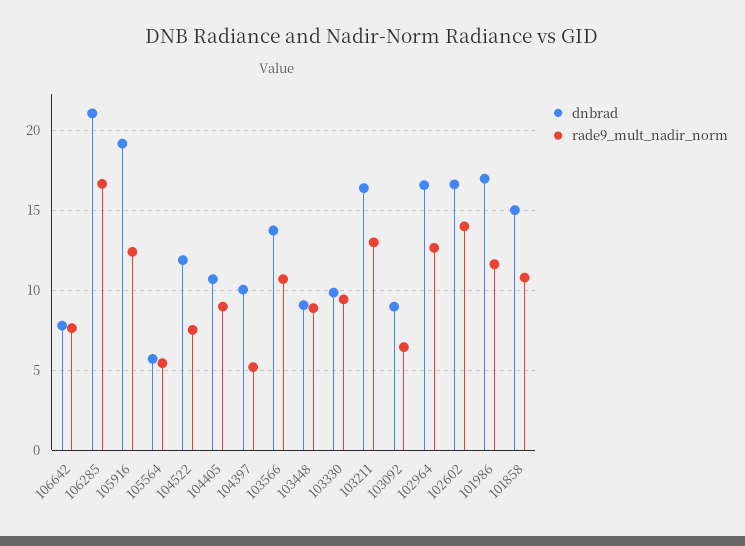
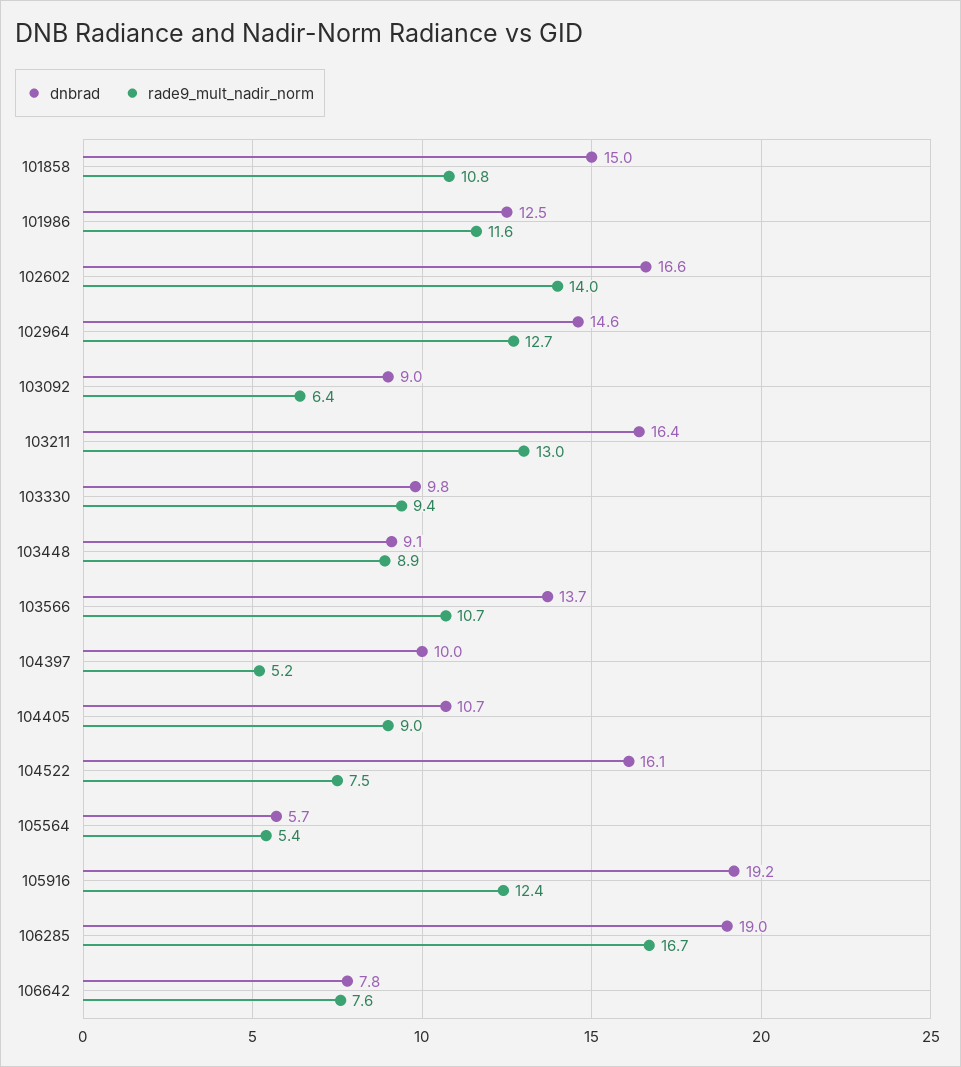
dnbrad, 106285: 21 -> 19
dnbrad, 104522: 12 -> 16.1
dnbrad, 102964: 16.5 -> 14.6
dnbrad, 101986: 17 -> 12.5

